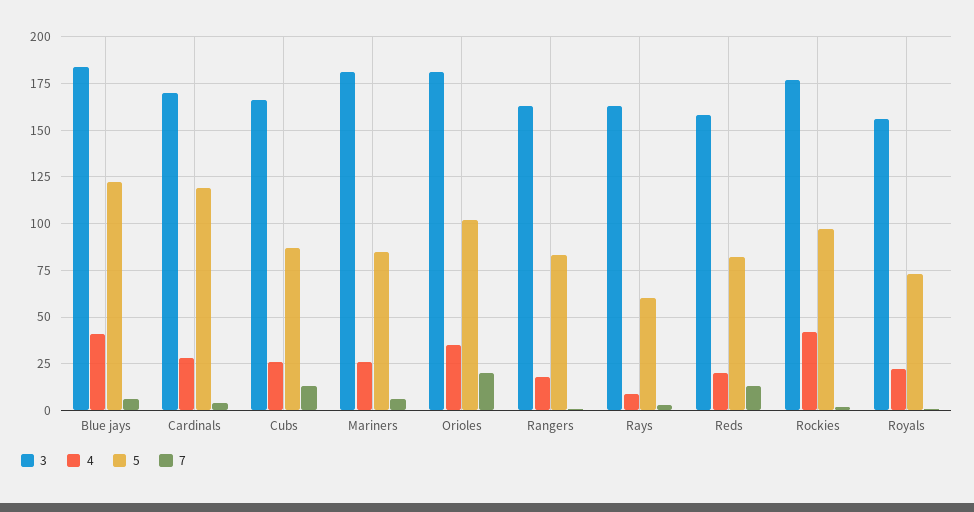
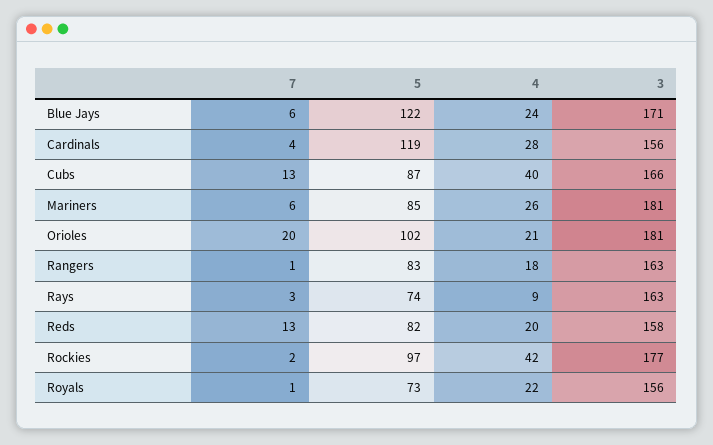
3, Blue jays: 185 -> 171
4, Blue jays: 40 -> 24
3, Cardinals: 170 -> 156
4, Cubs: 25 -> 40
4, Orioles: 35 -> 21
5, Rays: 60 -> 74

